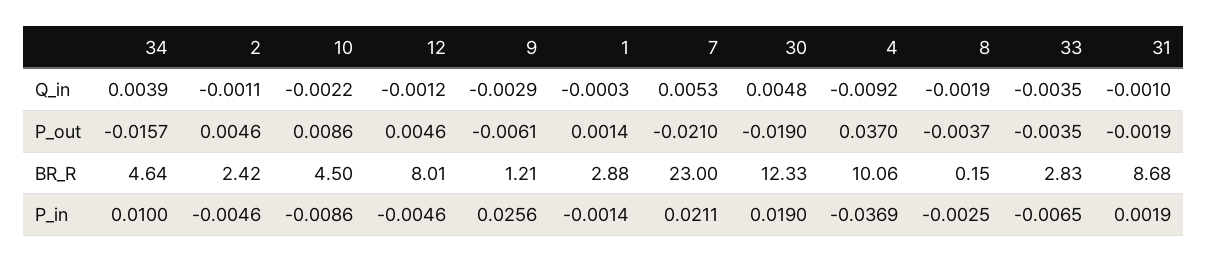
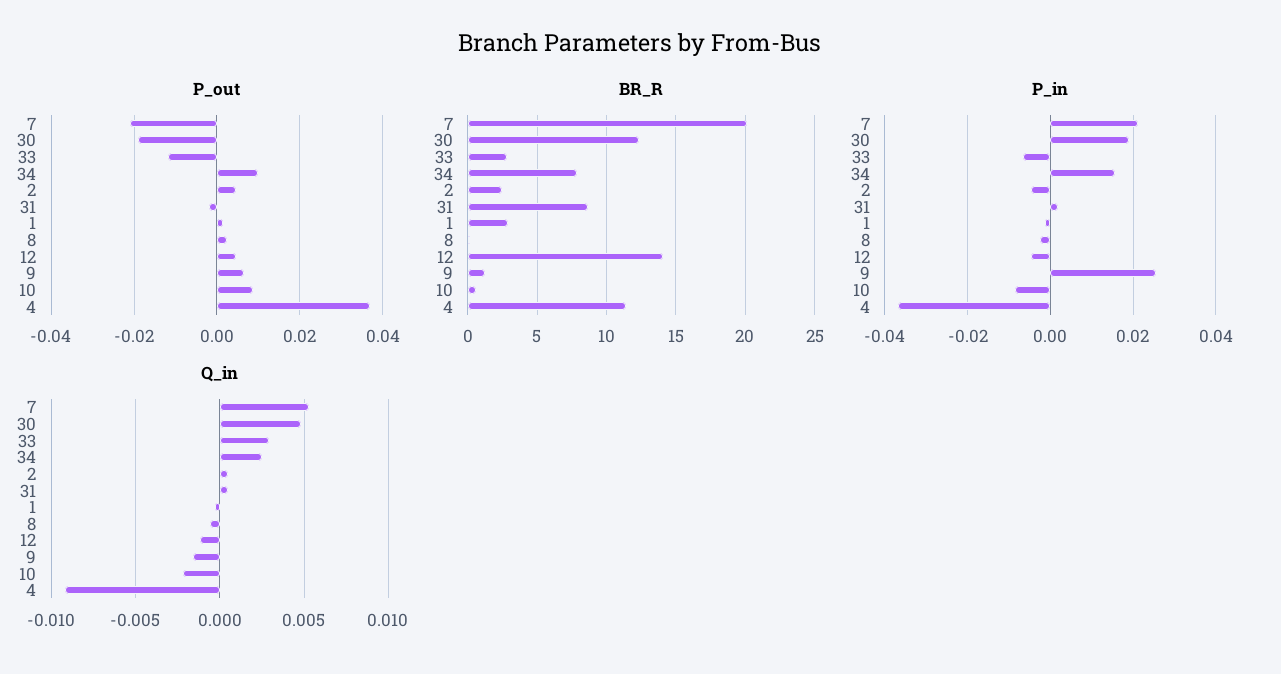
Q_in, 34: 0.0039 -> 0.0025
Q_in, 2: -0.0011 -> 0.0005
Q_in, 9: -0.0029 -> -0.0015
Q_in, 8: -0.0019 -> -0.0005
Q_in, 33: -0.0035 -> 0.003
Q_in, 31: -0.001 -> 0.0005
P_out, 34: -0.0157 -> 0.01
P_out, 9: -0.0061 -> 0.006
P_out, 8: -0.0037 -> 0.002
P_out, 33: -0.0035 -> -0.012
BR_R, 34: 4.64 -> 8
BR_R, 10: 4.5 -> 0.5
BR_R, 12: 8.01 -> 14
BR_R, 7: 23 -> 20
BR_R, 4: 10.06 -> 11.5
P_in, 34: 0.01 -> 0.016

